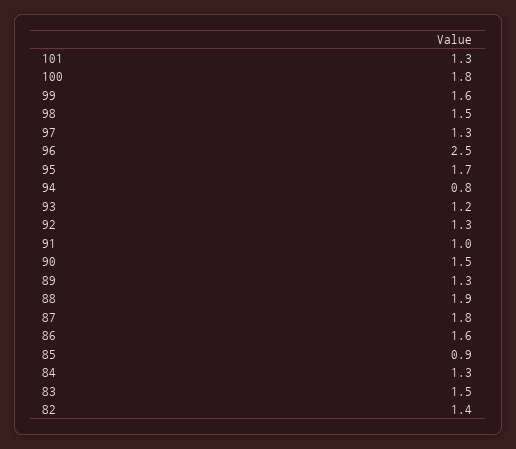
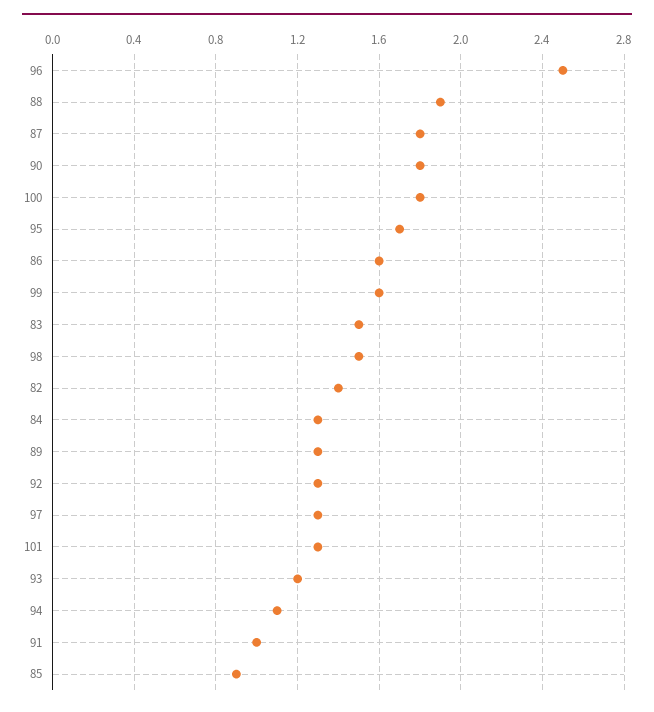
94: 0.8 -> 1.1
90: 1.5 -> 1.8

